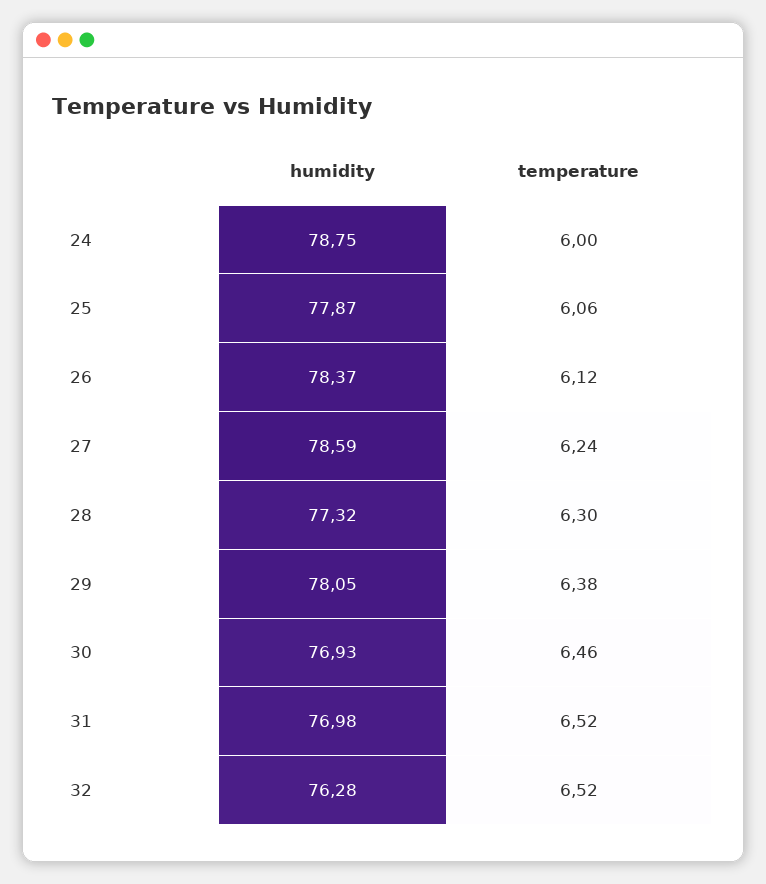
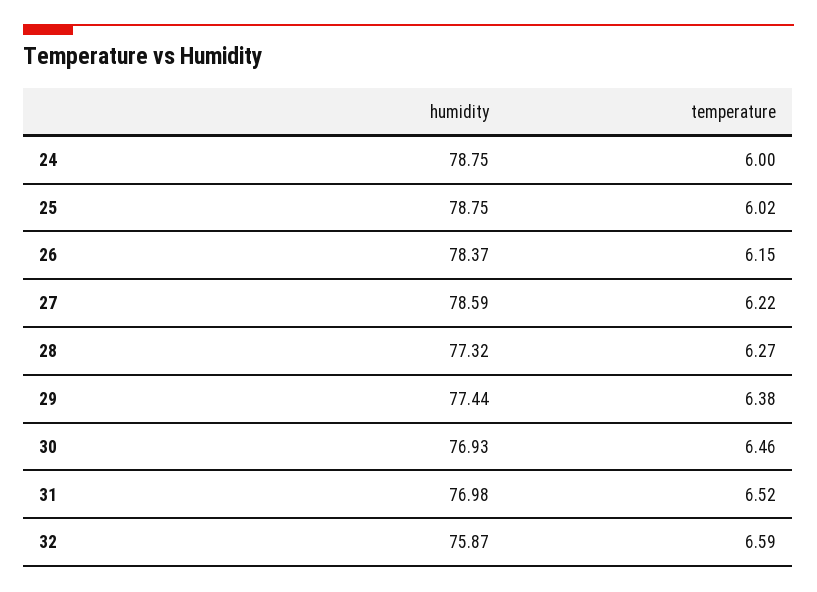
humidity, 25: 77.87 -> 78.75
temperature, 25: 6.06 -> 6.02
temperature, 26: 6.12 -> 6.15
temperature, 27: 6.24 -> 6.22
temperature, 28: 6.3 -> 6.27
humidity, 29: 78.05 -> 77.44
humidity, 32: 76.28 -> 75.87
temperature, 32: 6.52 -> 6.59

